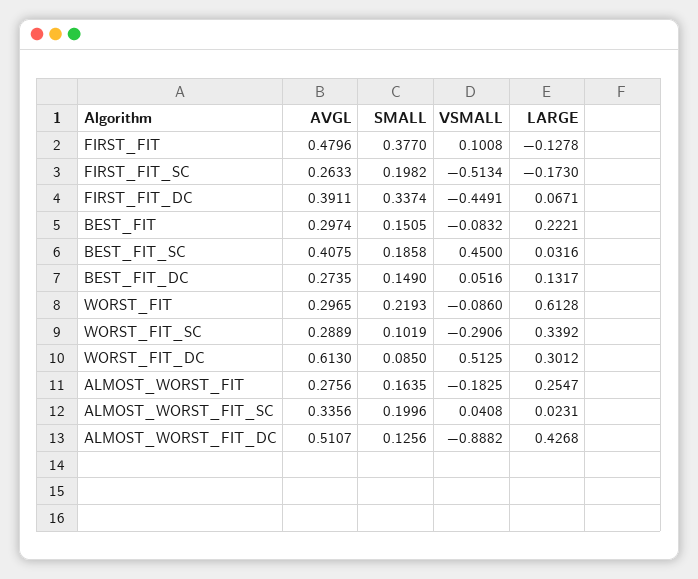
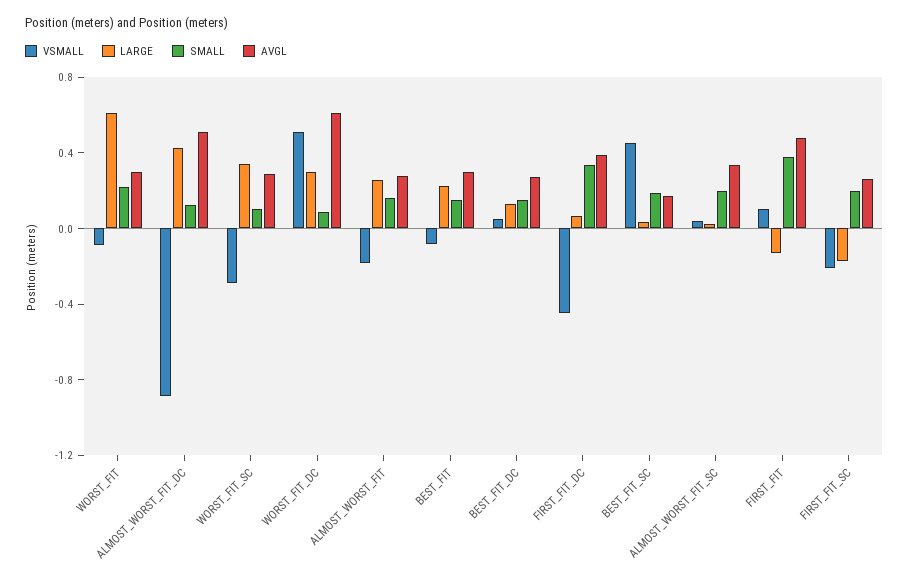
VSMALL, FIRST_FIT_SC: -0.5134 -> -0.2
AVGL, BEST_FIT_SC: 0.4075 -> 0.2

